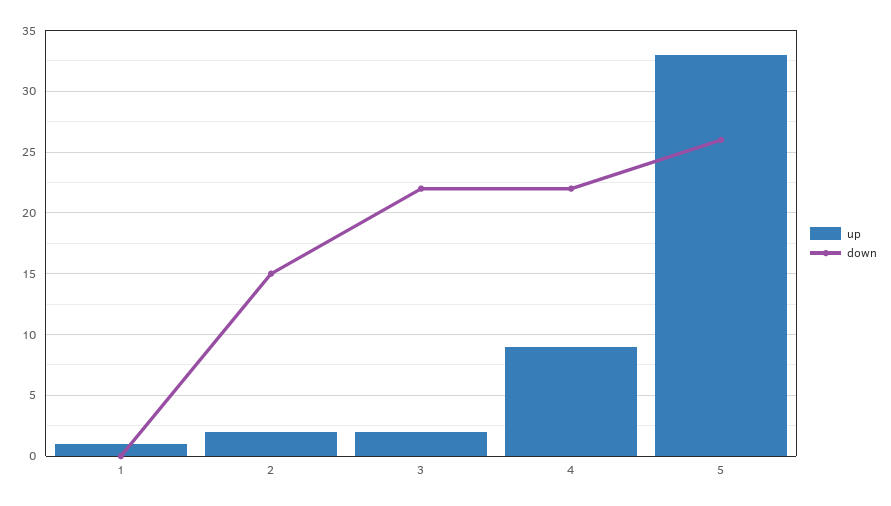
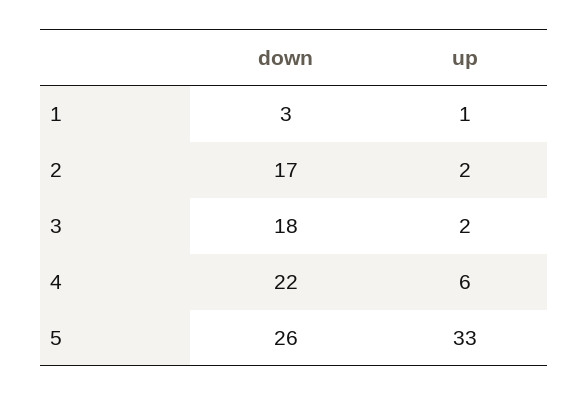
down, 1: 0 -> 3
down, 2: 15 -> 17
down, 3: 22 -> 18
up, 4: 9 -> 6

